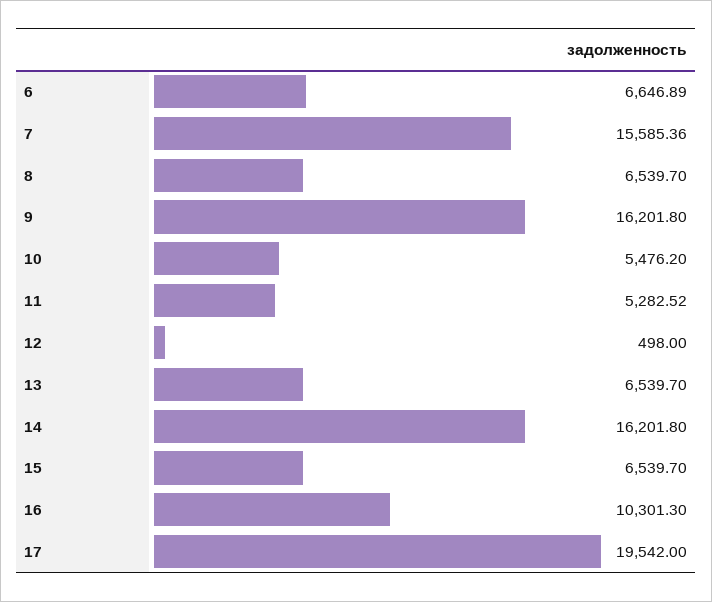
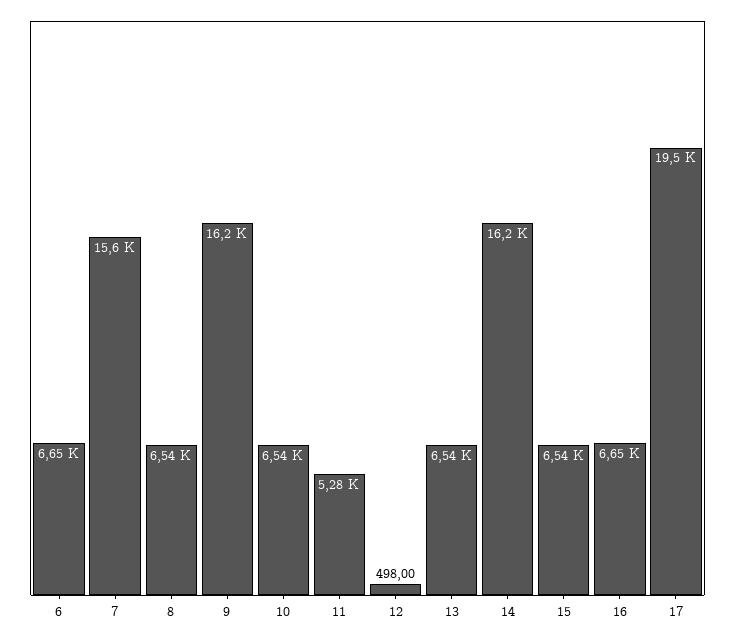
10: 5476.2 -> 6540
16: 10301.3 -> 6650

